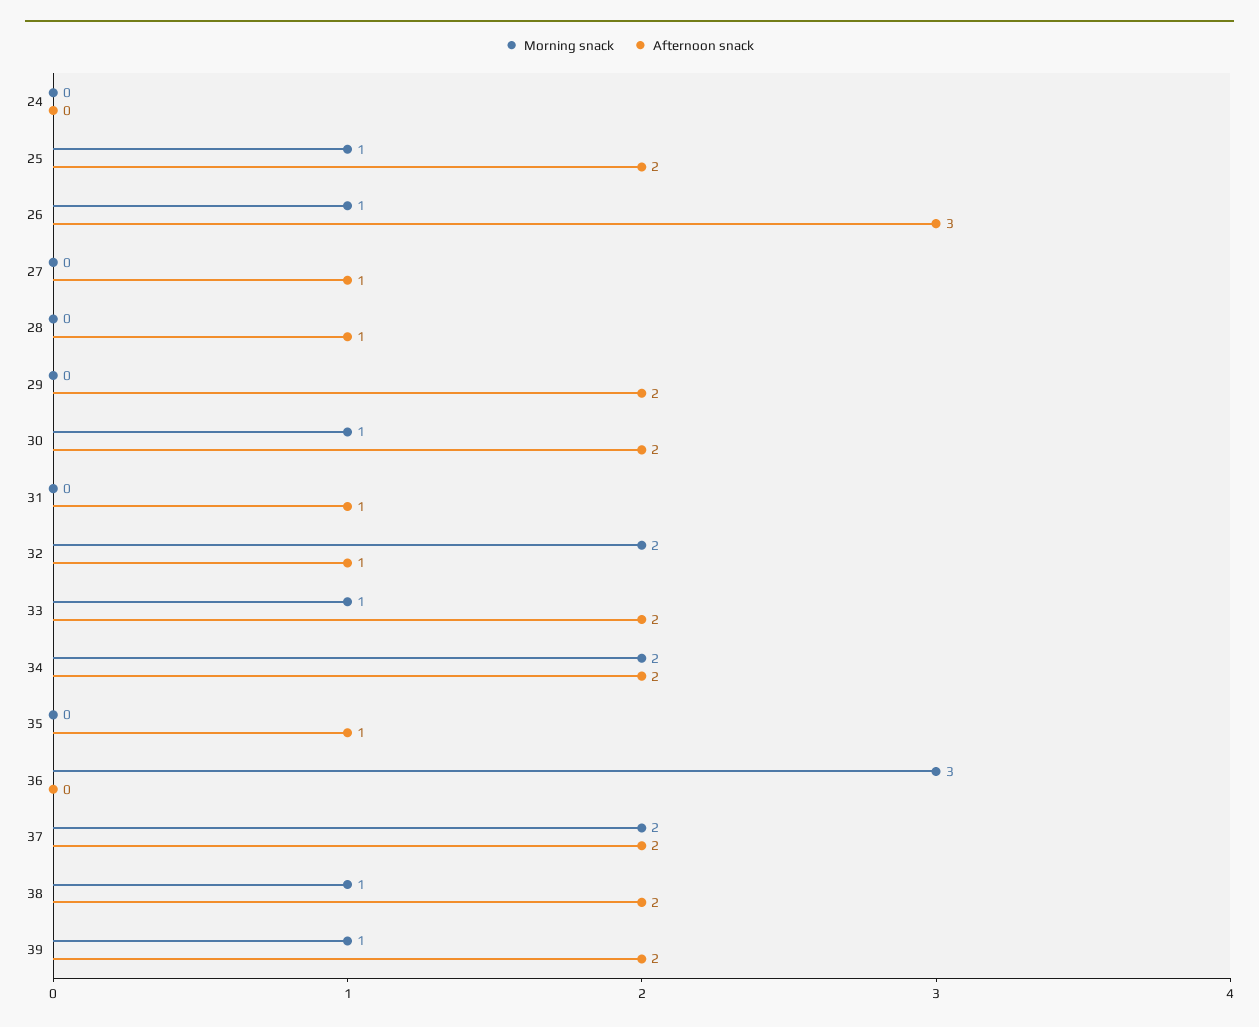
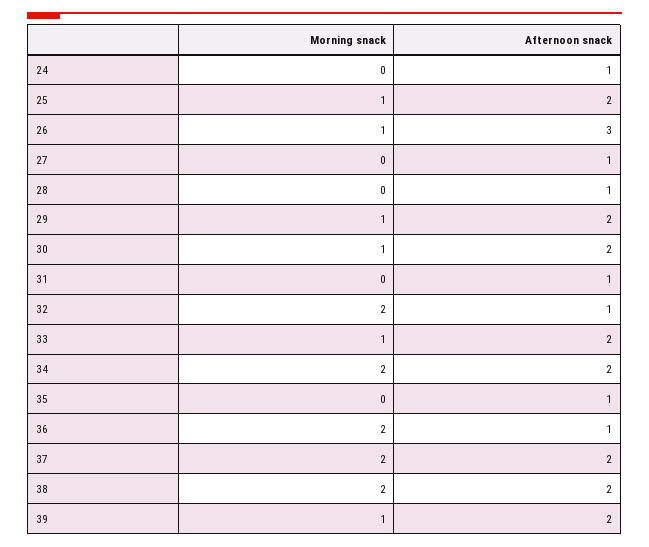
Afternoon snack, 24: 0 -> 1
Morning snack, 29: 0 -> 1
Morning snack, 36: 3 -> 2
Afternoon snack, 36: 0 -> 1
Morning snack, 38: 1 -> 2

